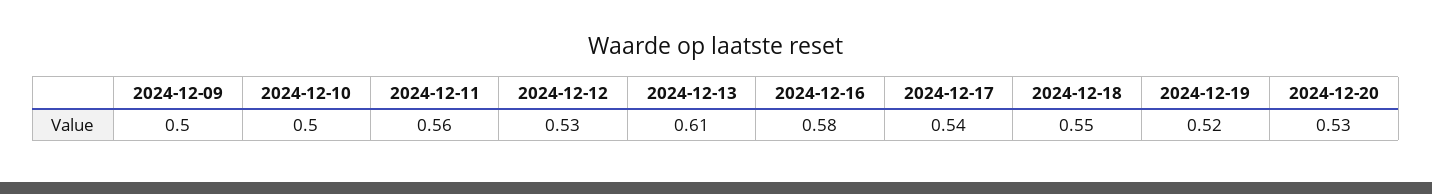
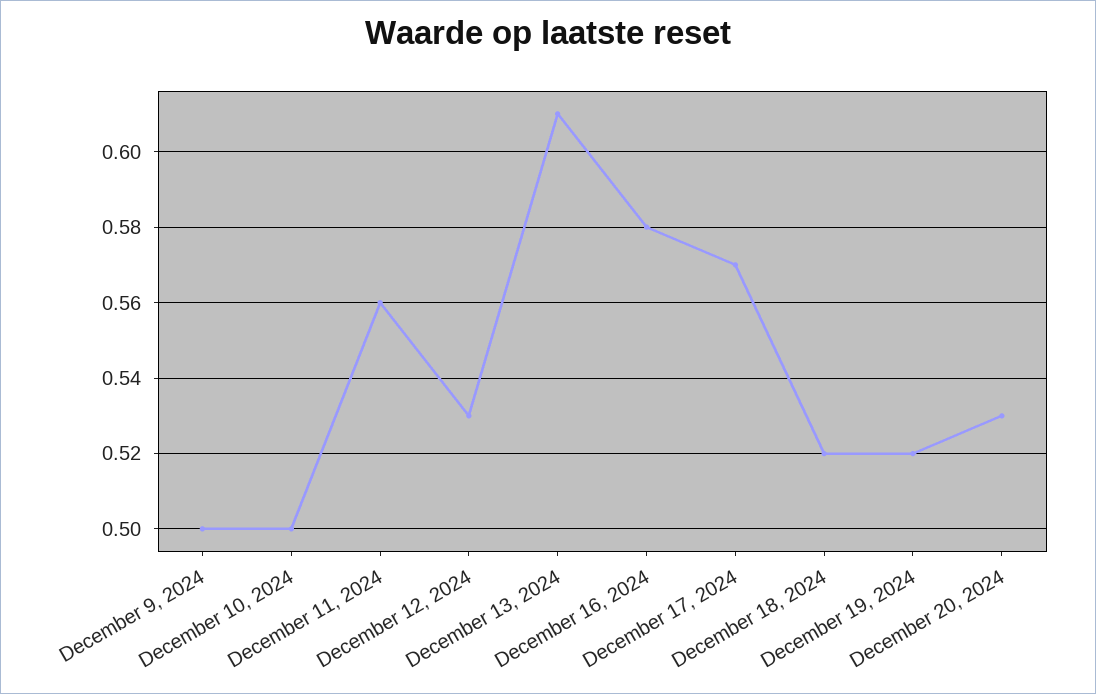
2024-12-17: 0.54 -> 0.57
2024-12-18: 0.55 -> 0.52

